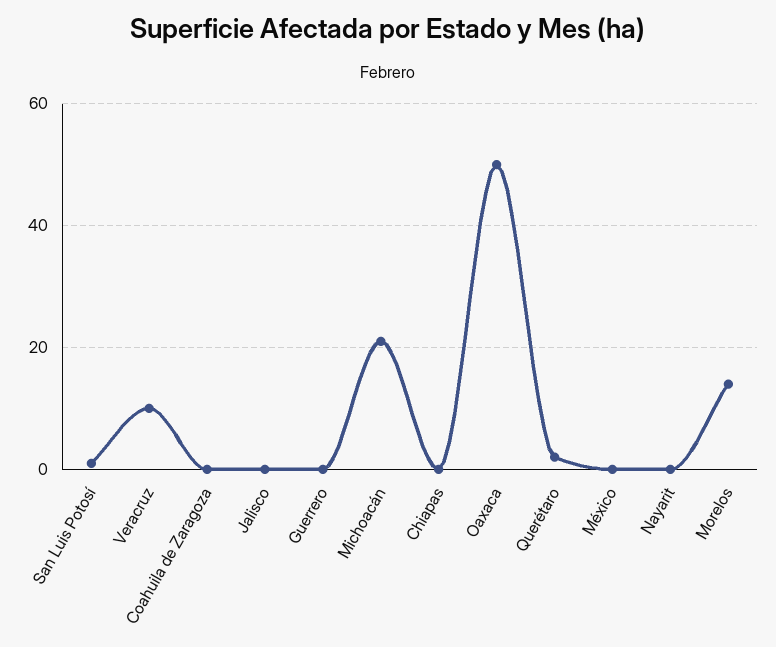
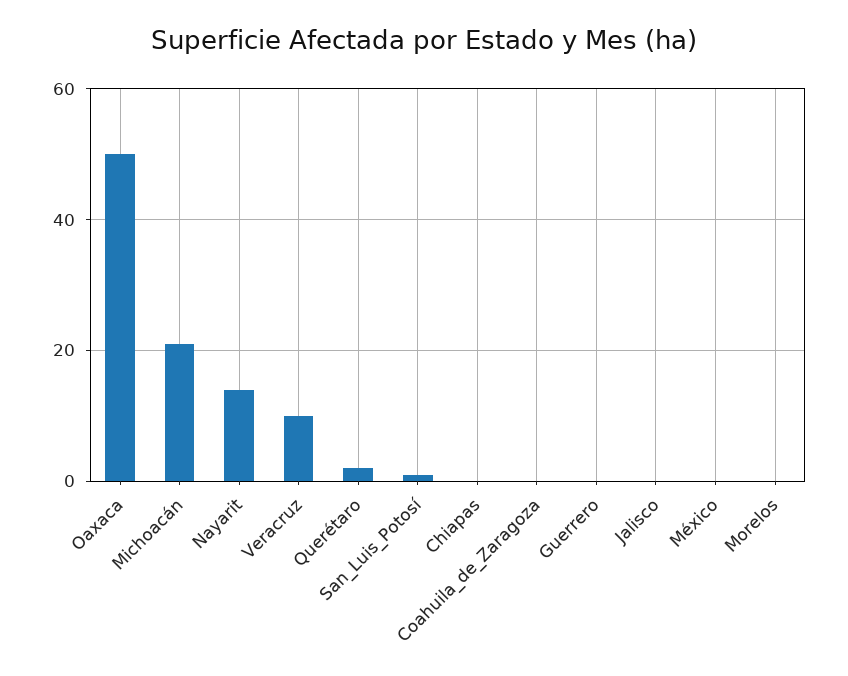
Nayarit: 0 -> 15
Morelos: 15 -> 0

